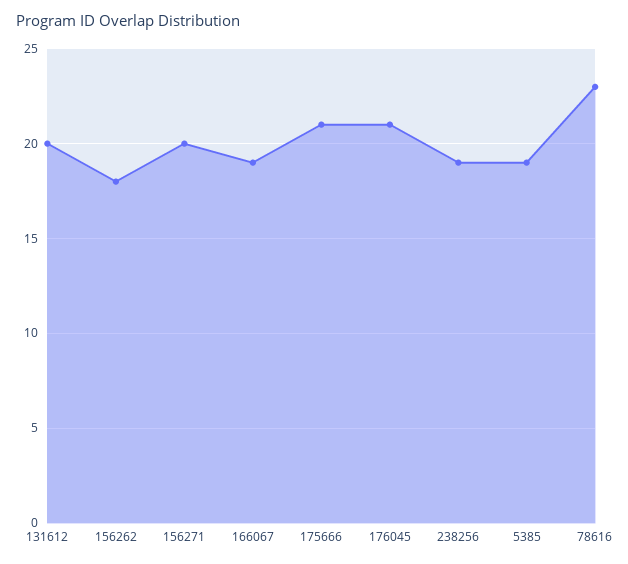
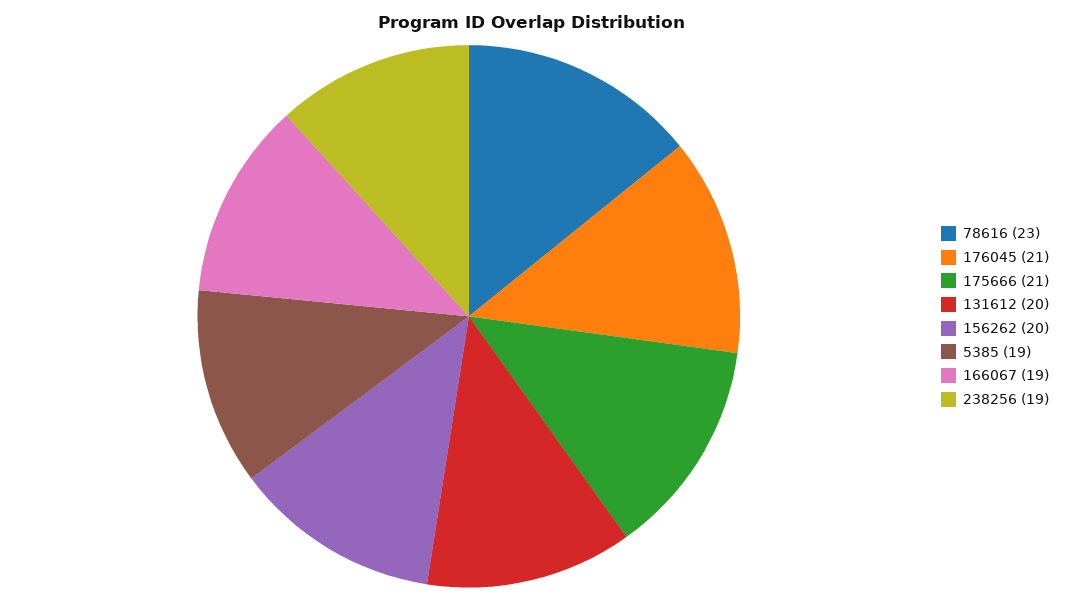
156262: 18 -> 20
156271: 20 -> none

